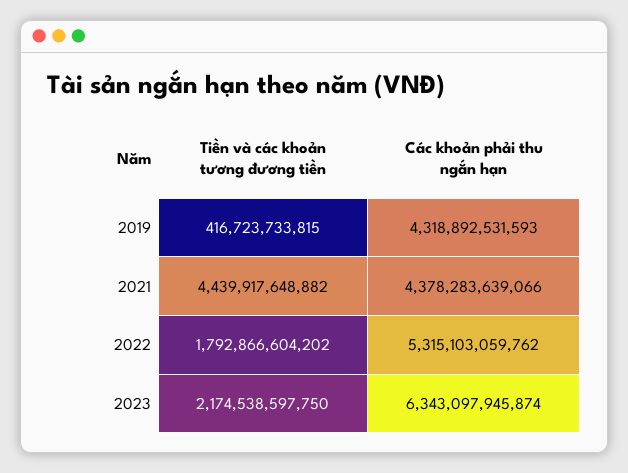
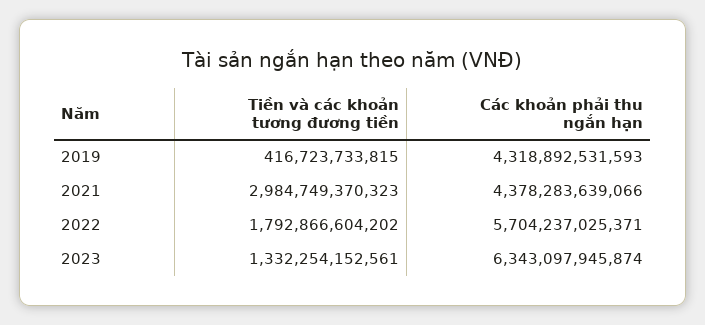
Tiền và các khoản tương đương tiền, 2021: 4439917648882 -> 2984749370323
Các khoản phải thu ngắn hạn, 2022: 5315103059762 -> 5704237025371
Tiền và các khoản tương đương tiền, 2023: 2174538597750 -> 1332254152561

